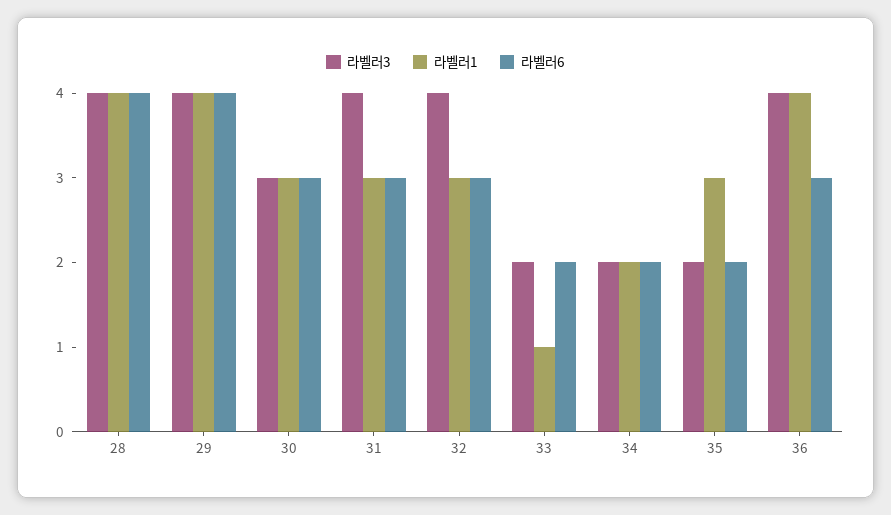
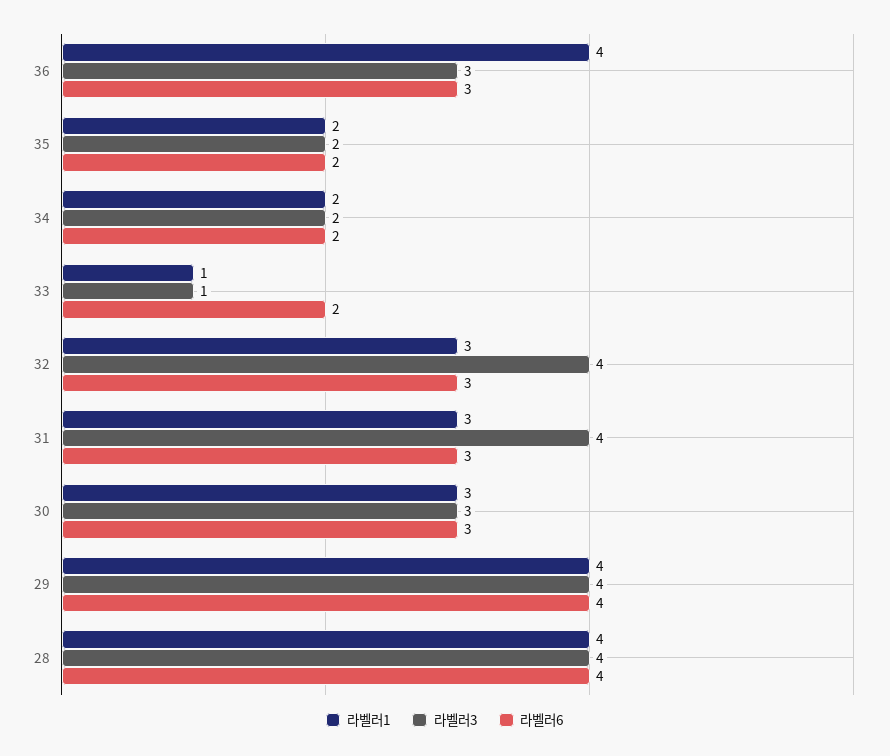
라벨러3, 33: 2 -> 1
라벨러1, 35: 3 -> 2
라벨러3, 36: 4 -> 3

